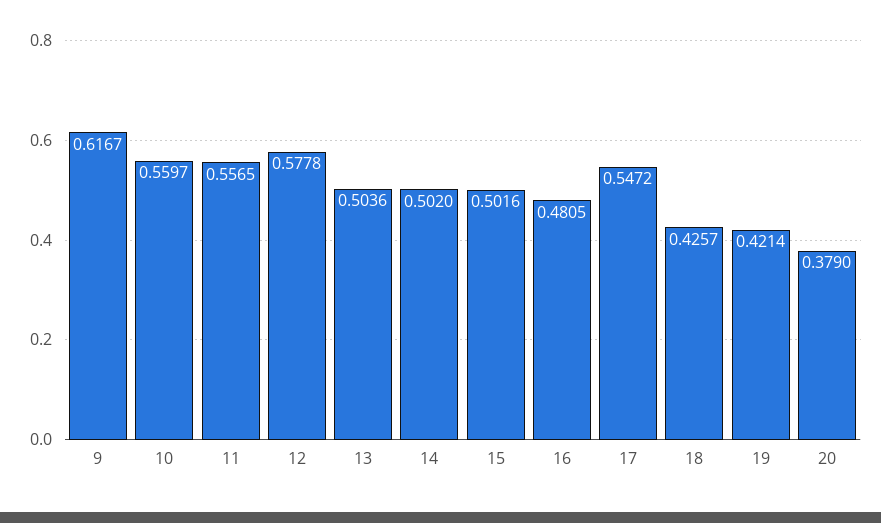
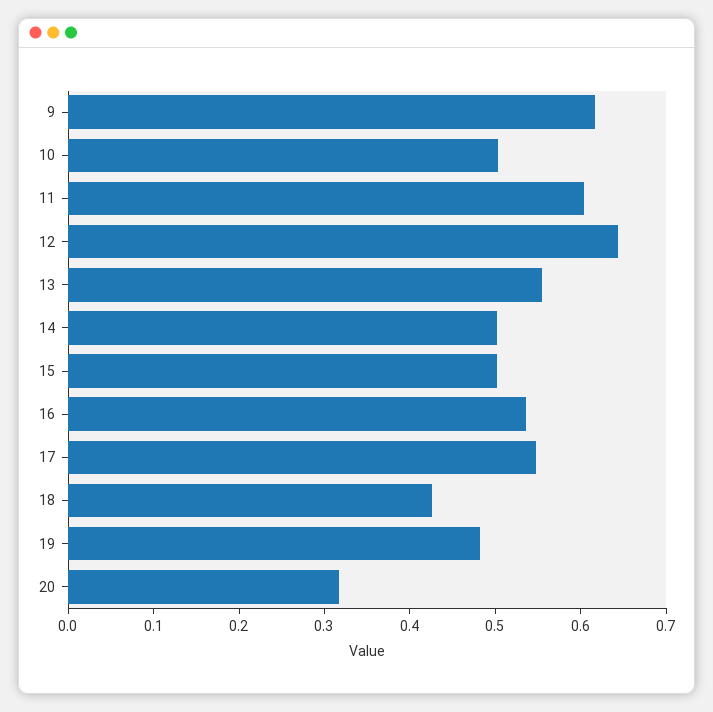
10: 0.5597 -> 0.5
11: 0.5565 -> 0.6
12: 0.5778 -> 0.64
13: 0.5036 -> 0.56
16: 0.4805 -> 0.54
19: 0.4214 -> 0.48
20: 0.379 -> 0.32

